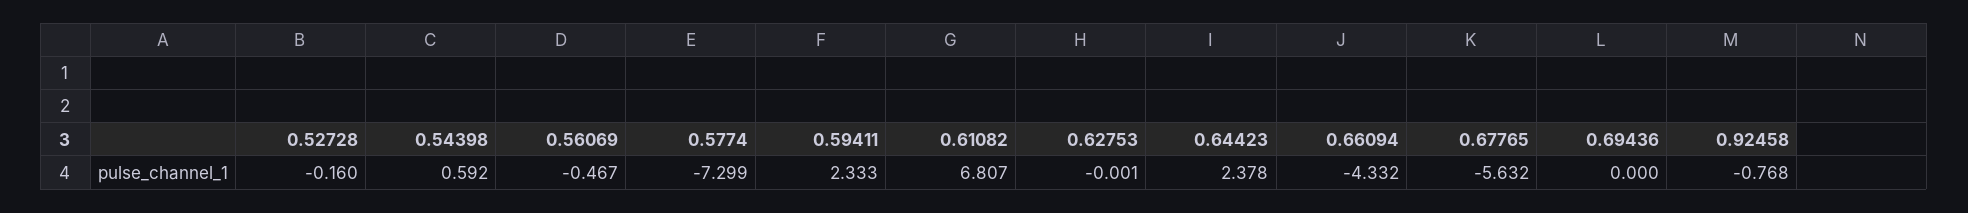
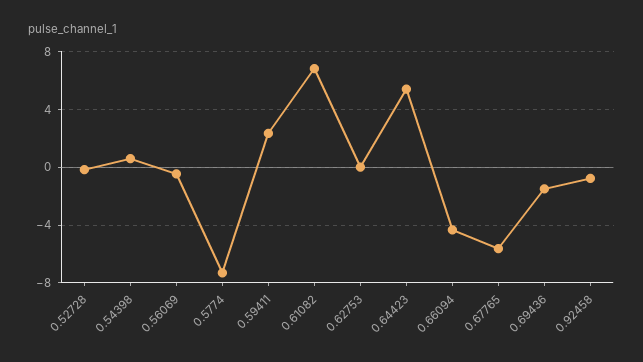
0.64423: 2.378 -> 5.5
0.69436: 0 -> -1.5

